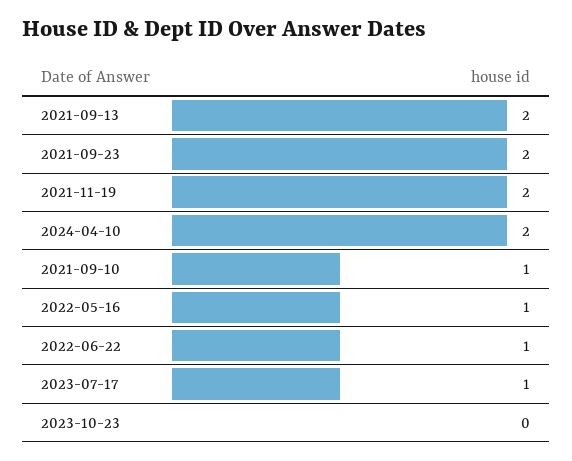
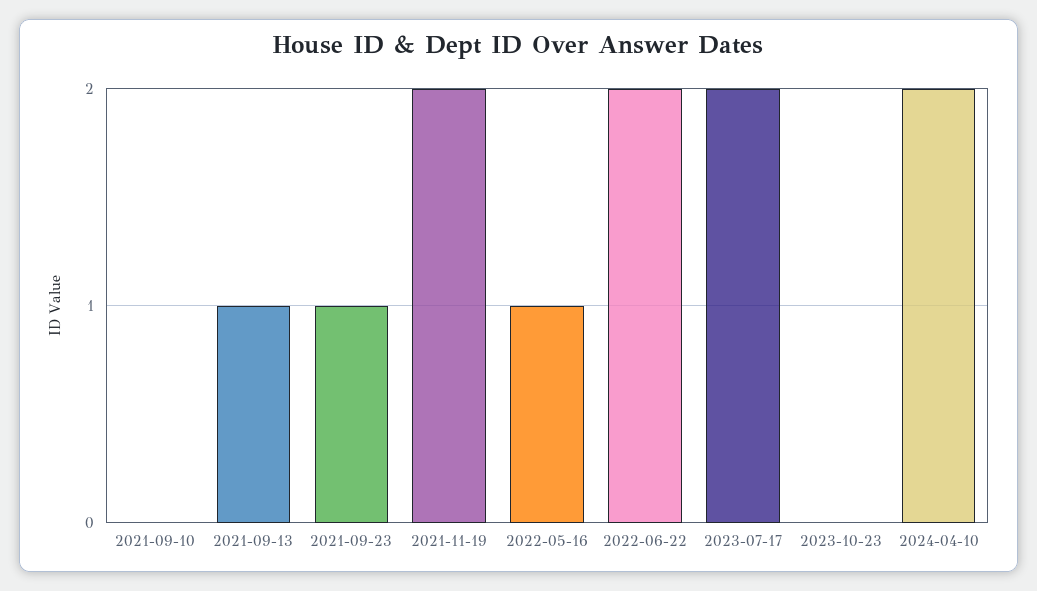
2021-09-13: 2 -> 1
2021-09-23: 2 -> 1
2021-09-10: 1 -> 0
2022-06-22: 1 -> 2
2023-07-17: 1 -> 2

